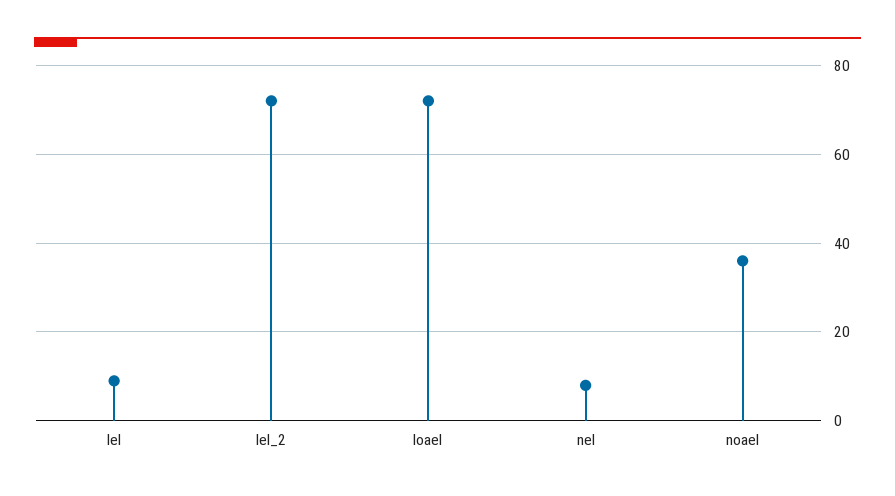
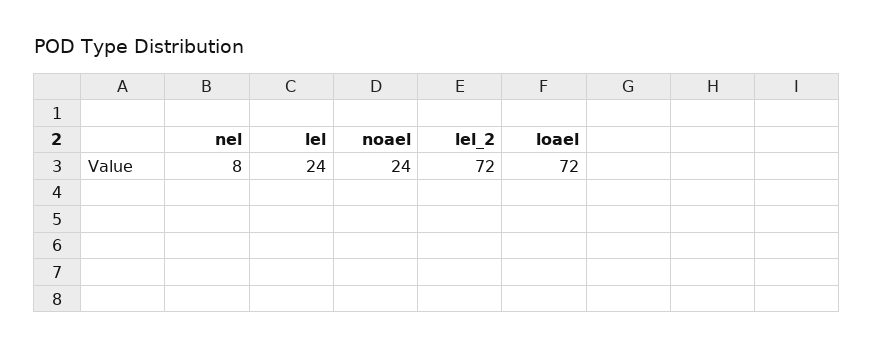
lel: 10 -> 24
noael: 35 -> 24

